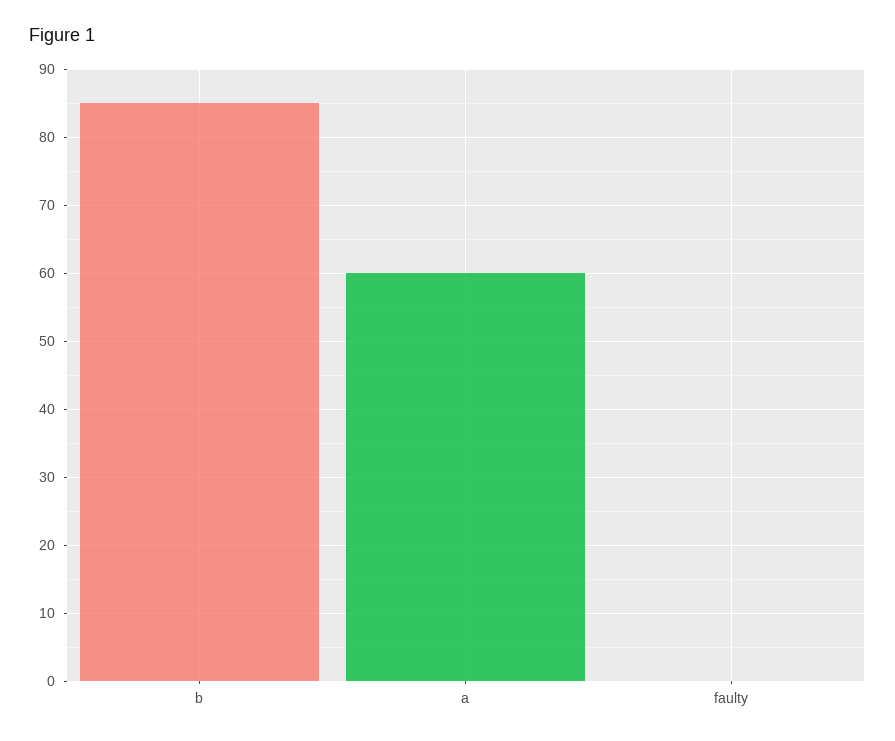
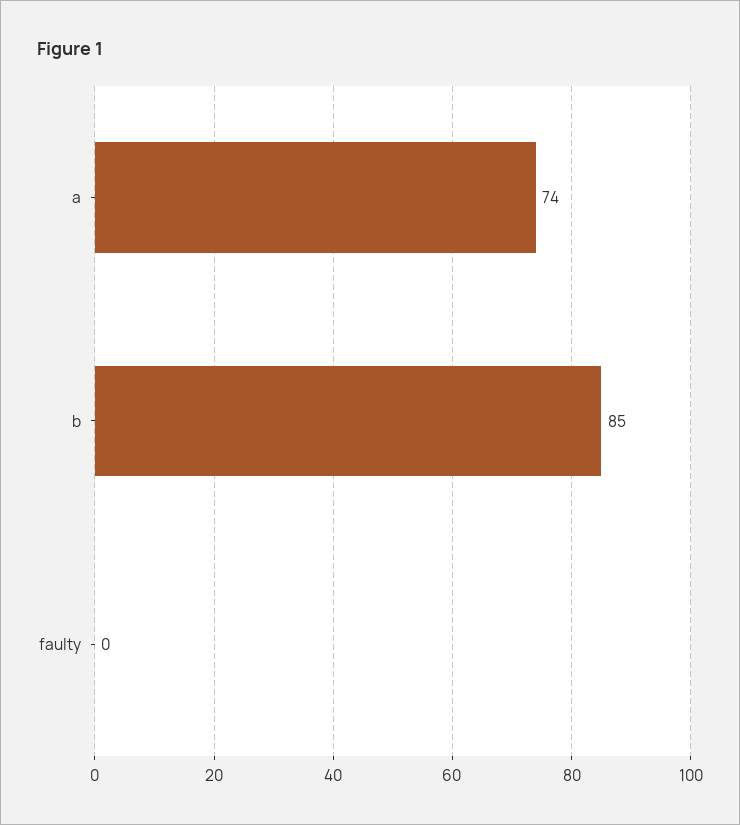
a: 60 -> 74

